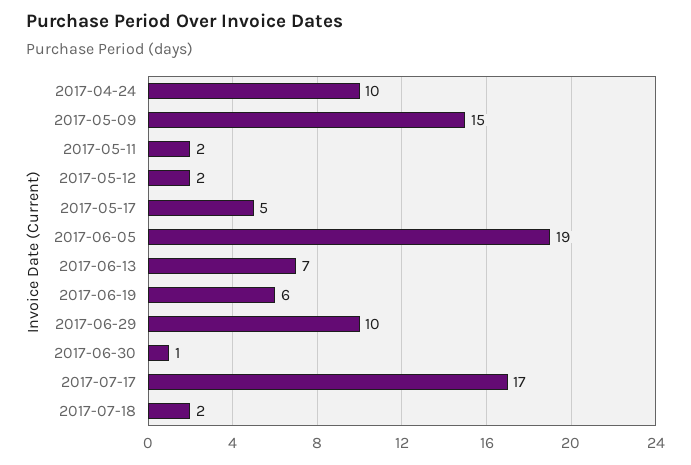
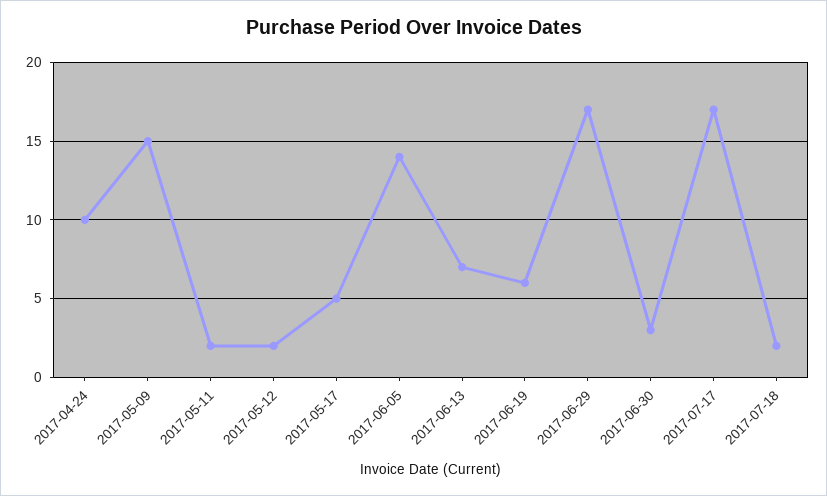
2017-06-05: 19 -> 14
2017-06-29: 10 -> 17
2017-06-30: 1 -> 3

